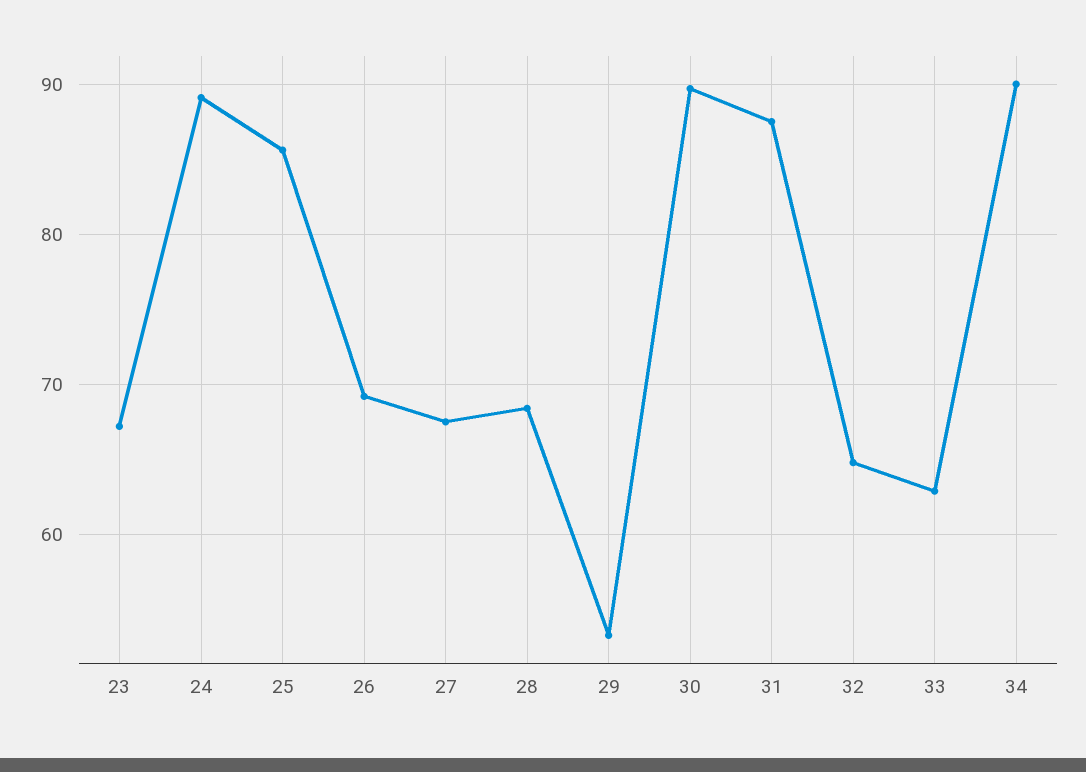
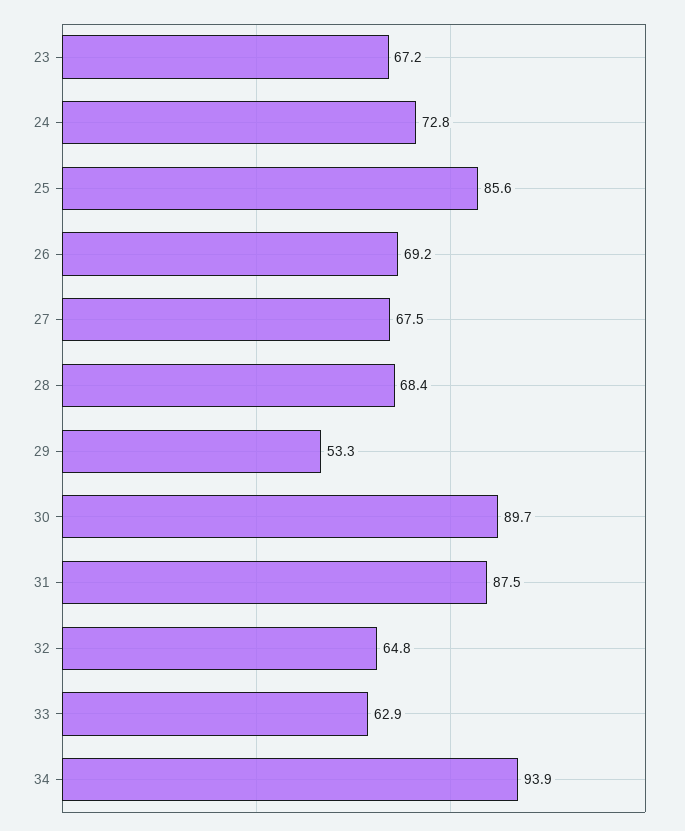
24: 89 -> 72.8
34: 90 -> 93.9

